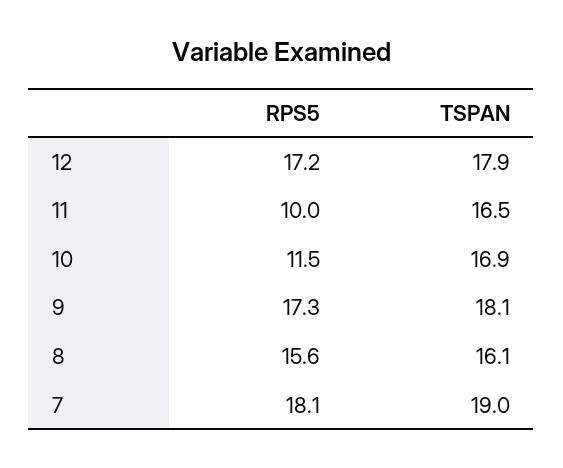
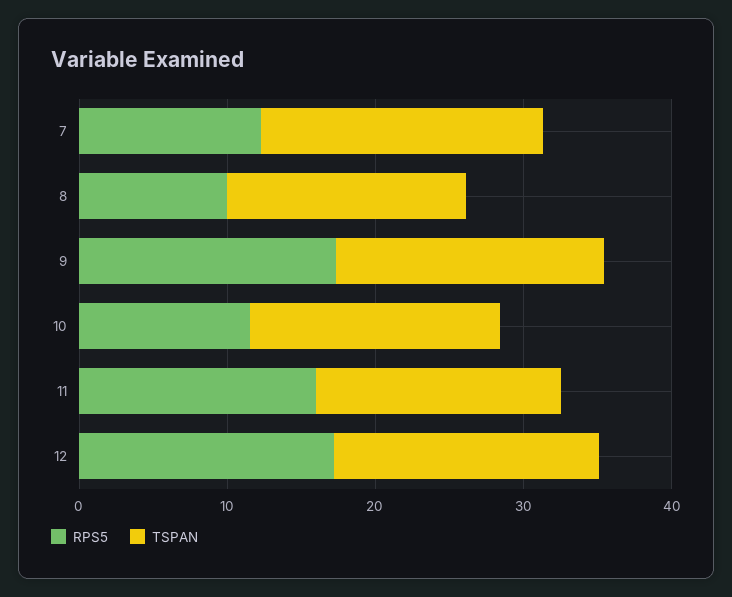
RPS5, 11: 10 -> 16
RPS5, 8: 15.6 -> 10
RPS5, 7: 18.1 -> 12

